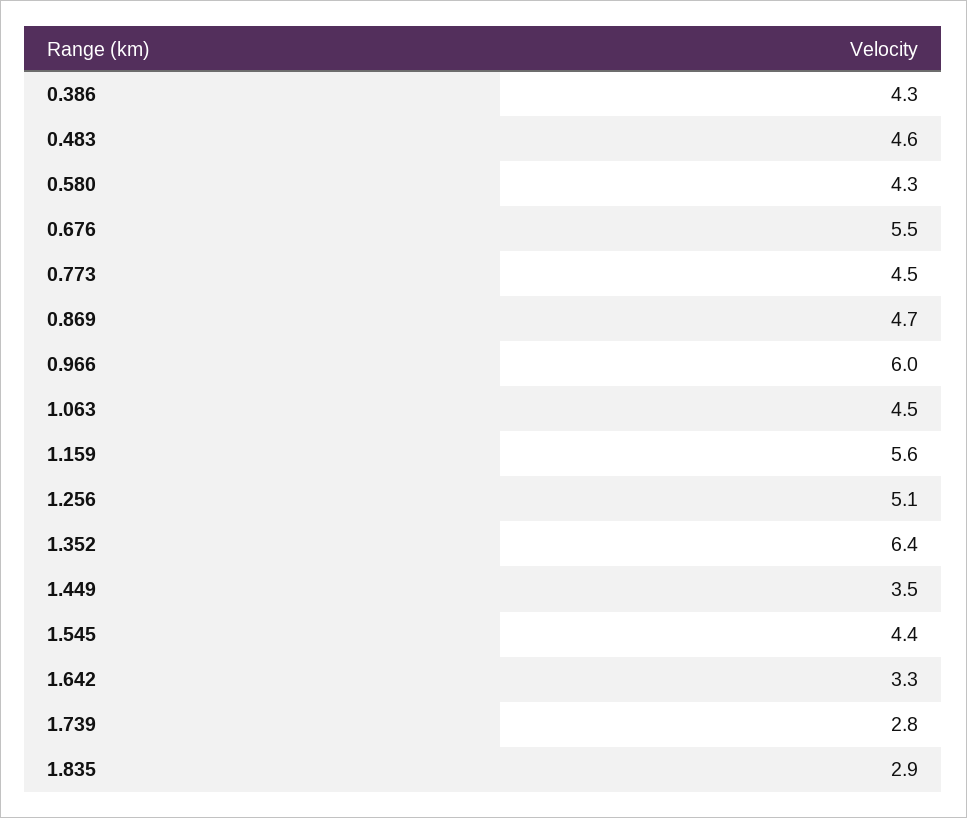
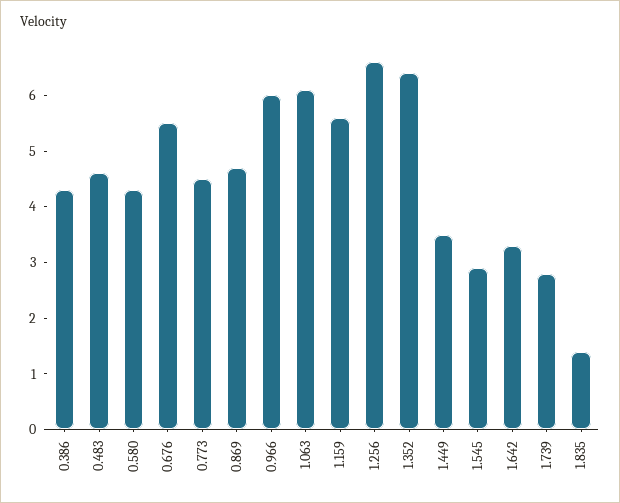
1.063: 4.5 -> 6
1.256: 5.1 -> 6.5
1.545: 4.4 -> 3
1.835: 2.9 -> 1.5

